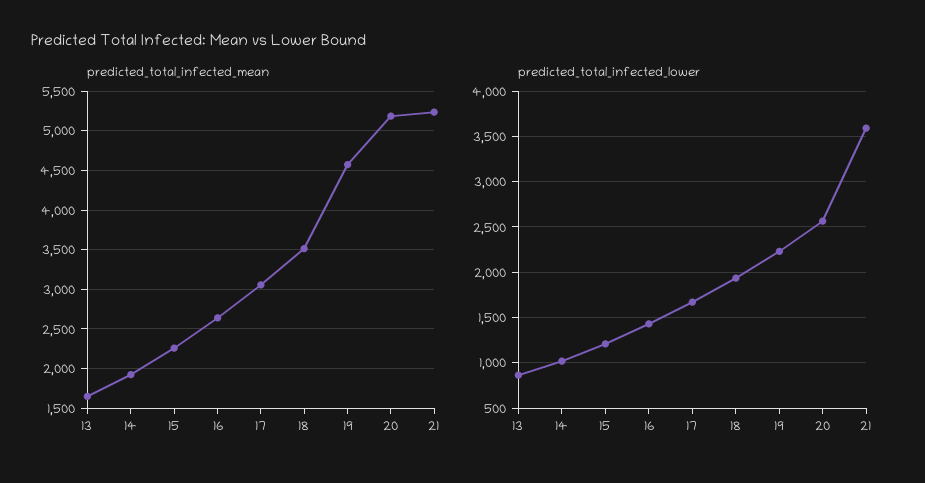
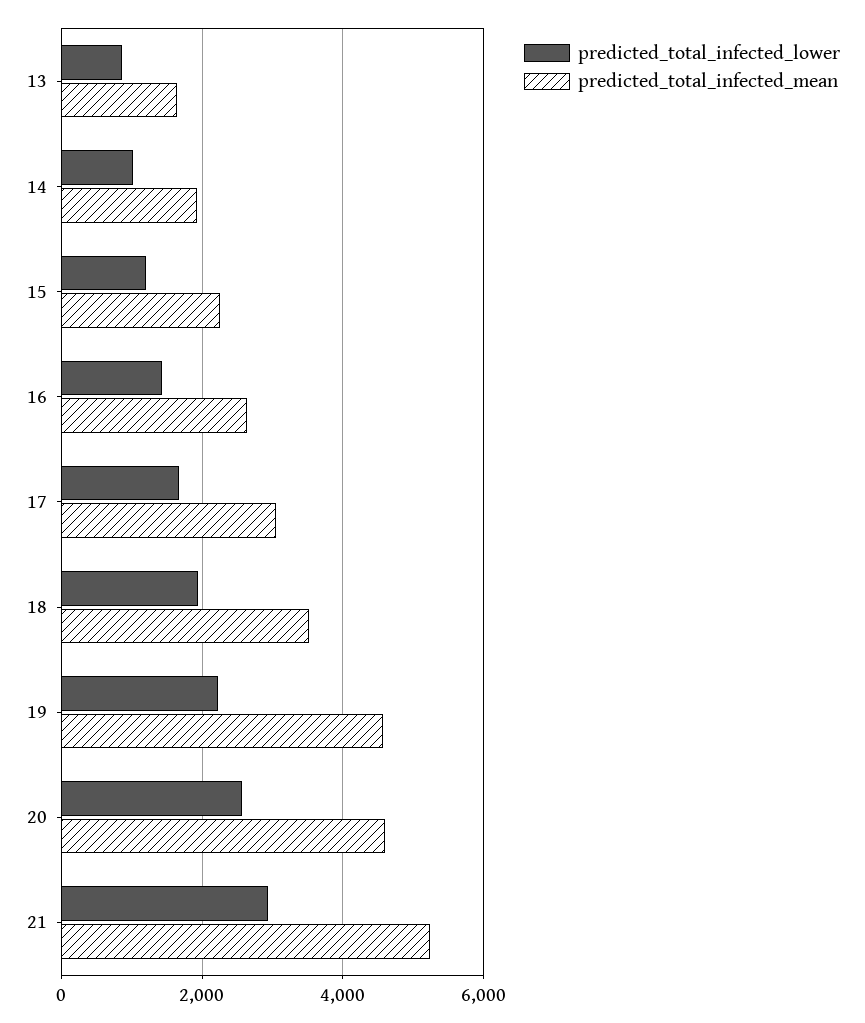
predicted_total_infected_mean, 20: 5200 -> 4600
predicted_total_infected_lower, 21: 3600 -> 3000

